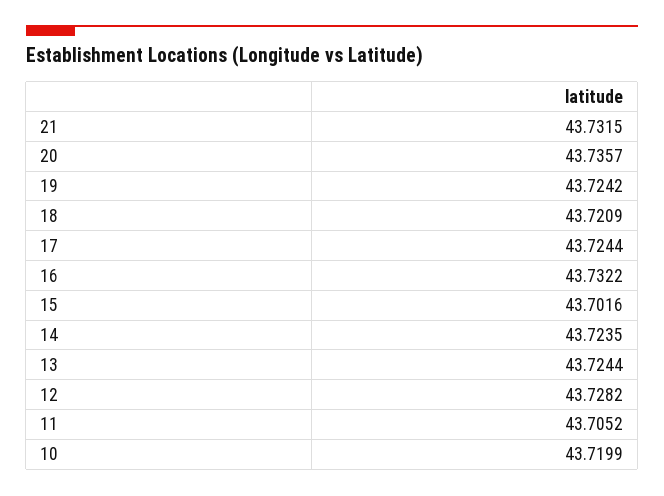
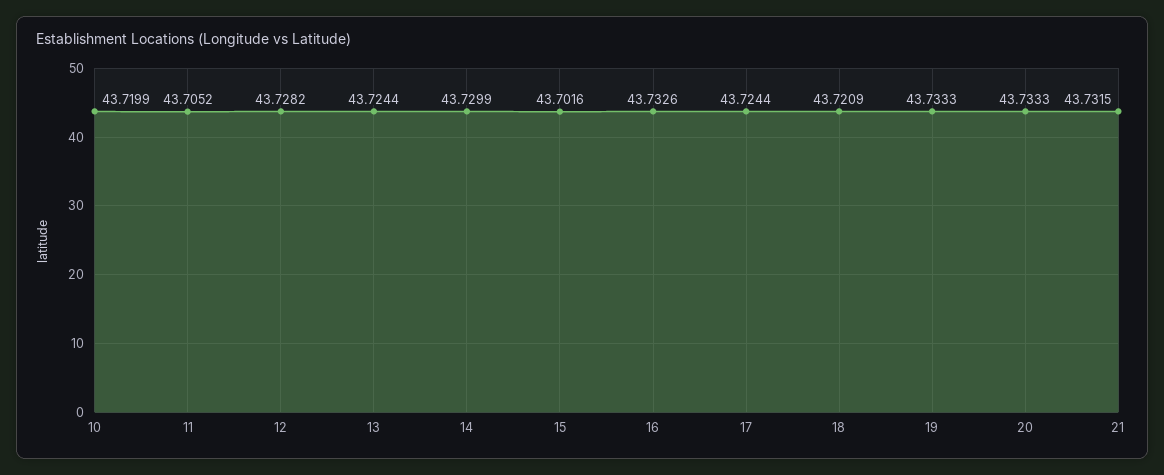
20: 43.7357 -> 43.7333
19: 43.7242 -> 43.7333
16: 43.7322 -> 43.7326
14: 43.7235 -> 43.7299

